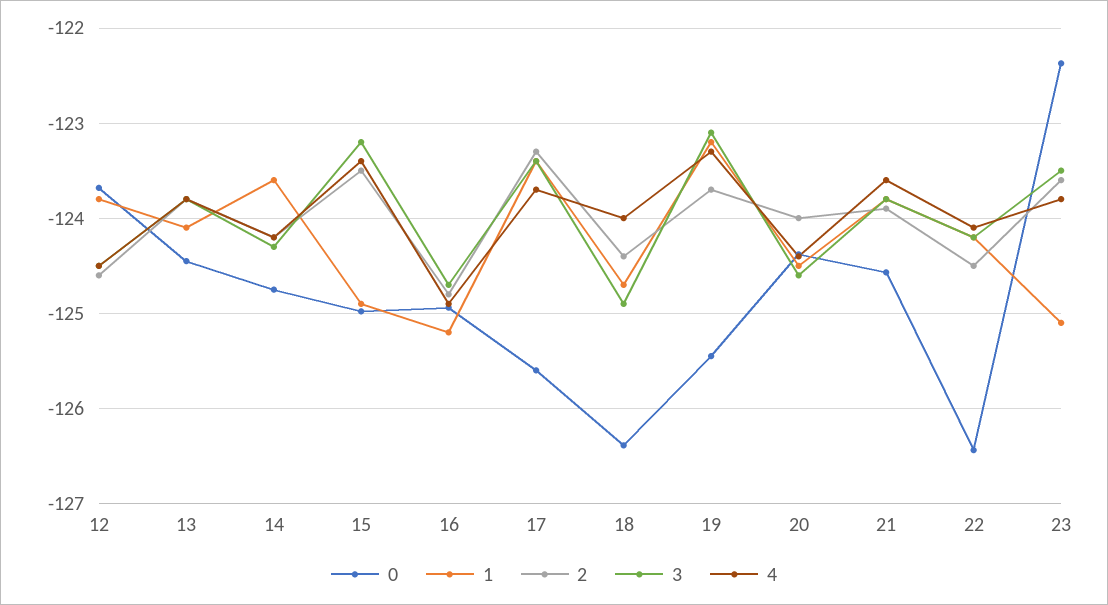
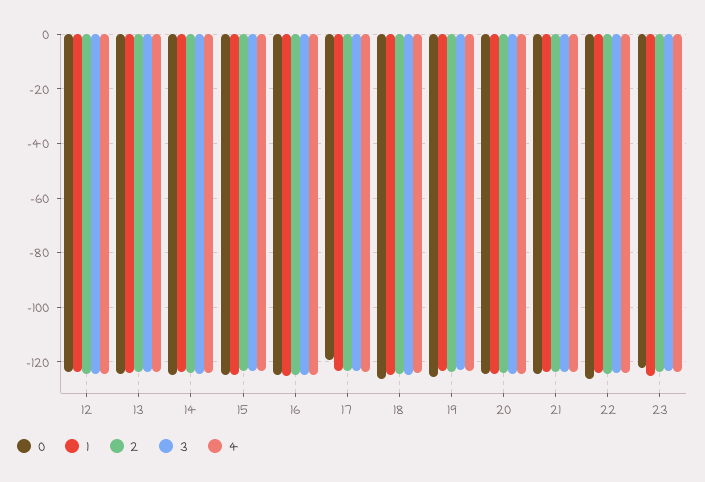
0, 17: -125.6 -> -120

